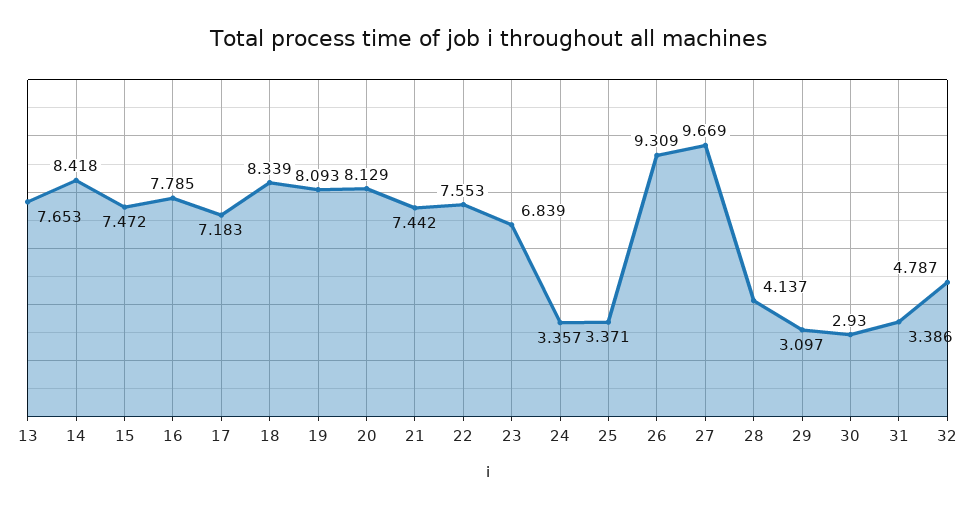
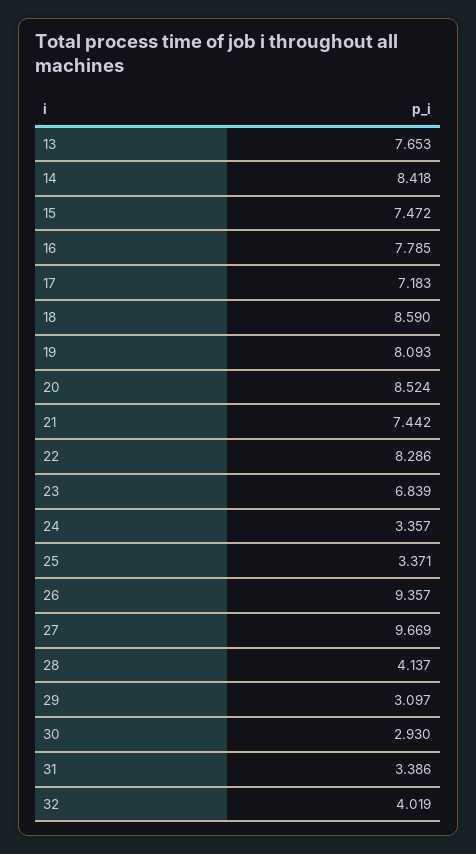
18: 8.339 -> 8.59
20: 8.129 -> 8.524
22: 7.553 -> 8.286
26: 9.309 -> 9.357
32: 4.787 -> 4.019

